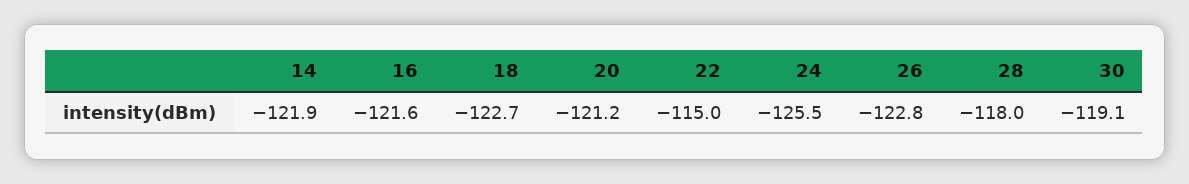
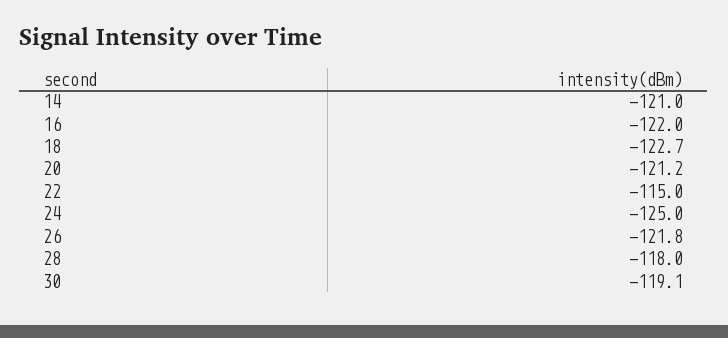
14: -121.9 -> -121
16: -121.6 -> -122
24: -125.5 -> -125
26: -122.8 -> -121.8

